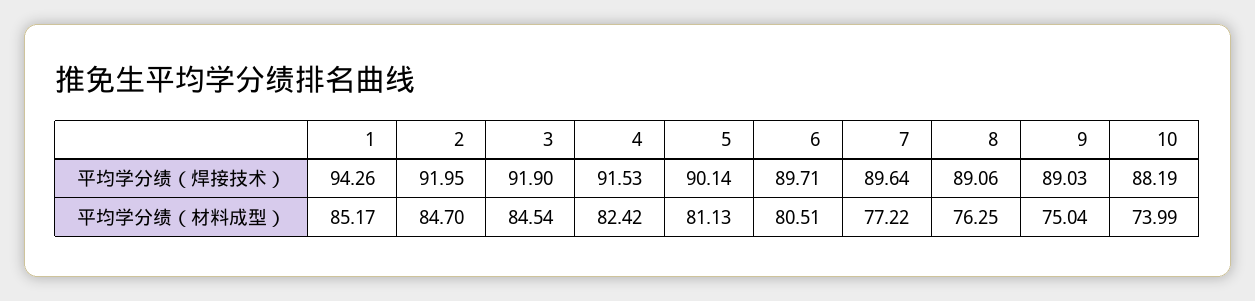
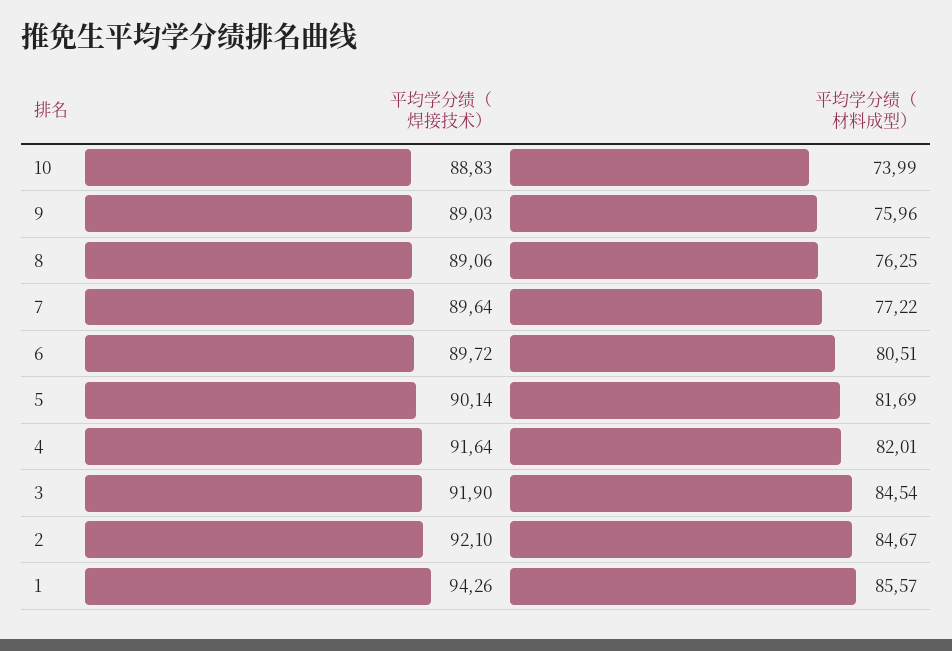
2, 平均学分绩（焊接技术）: 91.95 -> 92.1
4, 平均学分绩（焊接技术）: 91.53 -> 91.64
6, 平均学分绩（焊接技术）: 89.71 -> 89.72
10, 平均学分绩（焊接技术）: 88.19 -> 88.83
1, 平均学分绩（材料成型）: 85.17 -> 85.57
2, 平均学分绩（材料成型）: 84.7 -> 84.67
4, 平均学分绩（材料成型）: 82.42 -> 82.01
5, 平均学分绩（材料成型）: 81.13 -> 81.69
9, 平均学分绩（材料成型）: 75.04 -> 75.96

